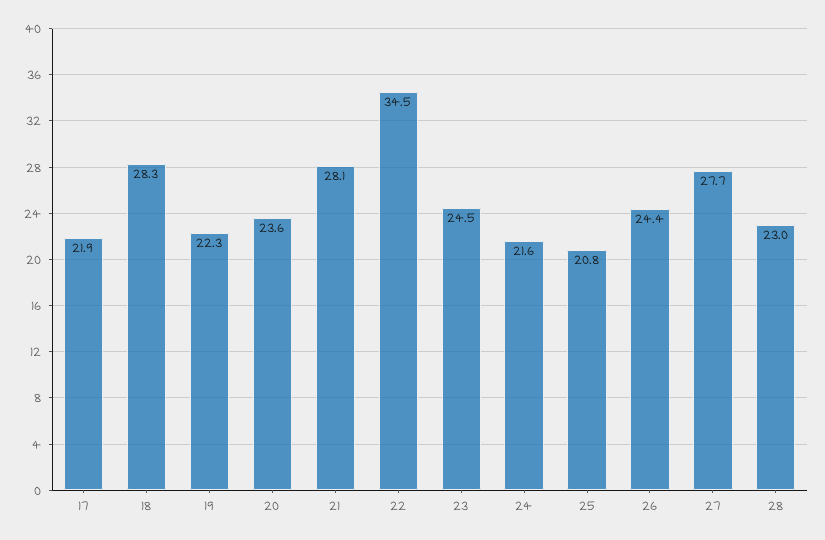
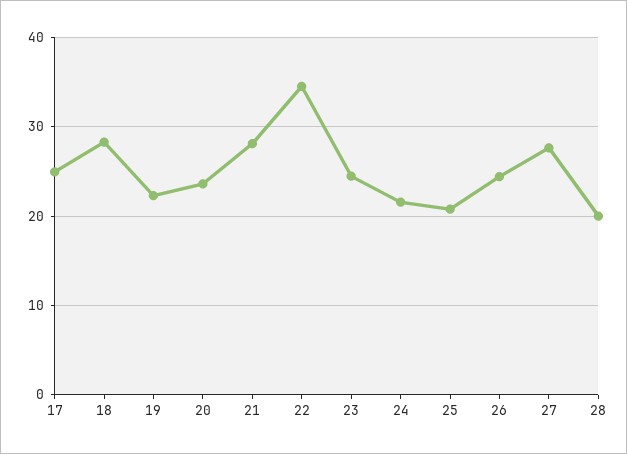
17: 21.9 -> 25
28: 23 -> 20

